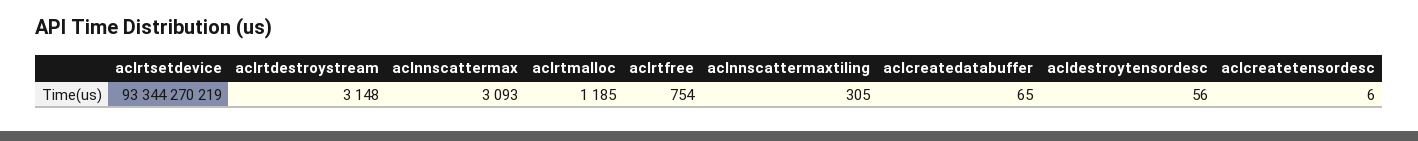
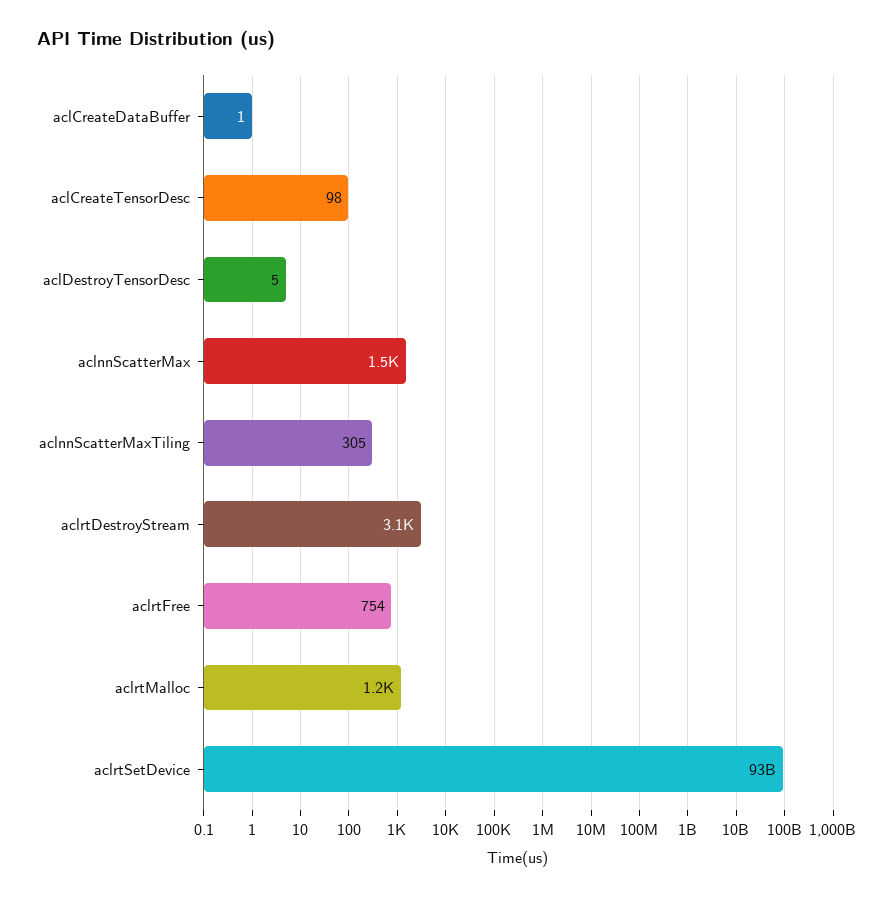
aclnnscattermax: 3093 -> 1500
aclcreatedatabuffer: 65 -> 1
acldestroytensordesc: 56 -> 5
aclcreatetensordesc: 6 -> 98

